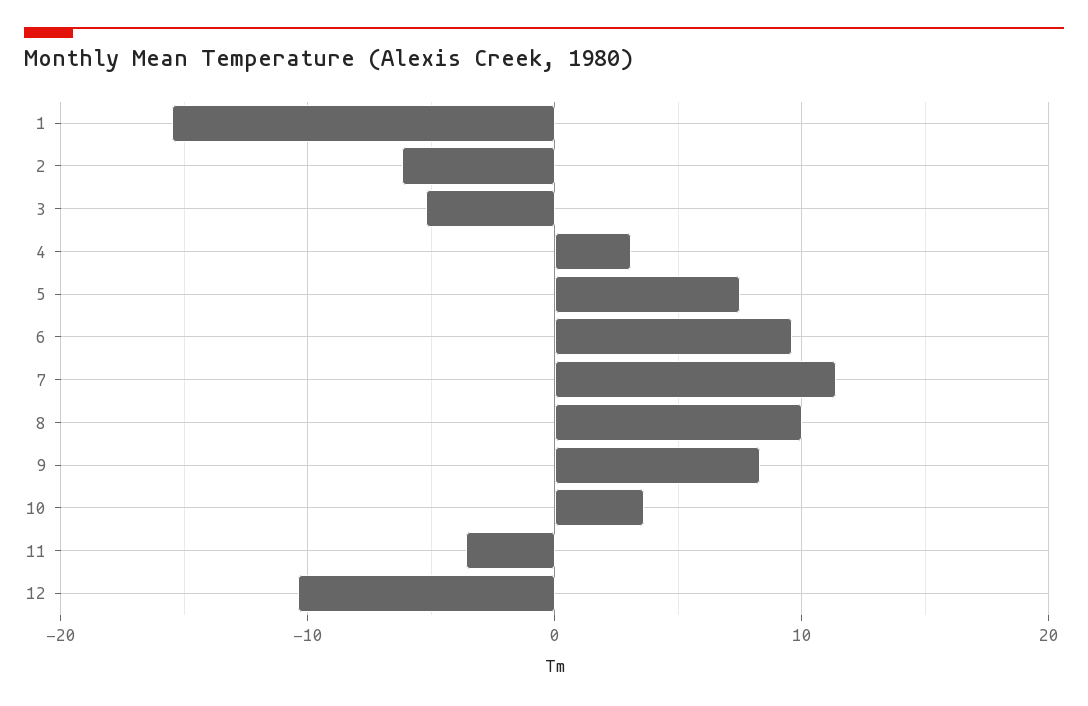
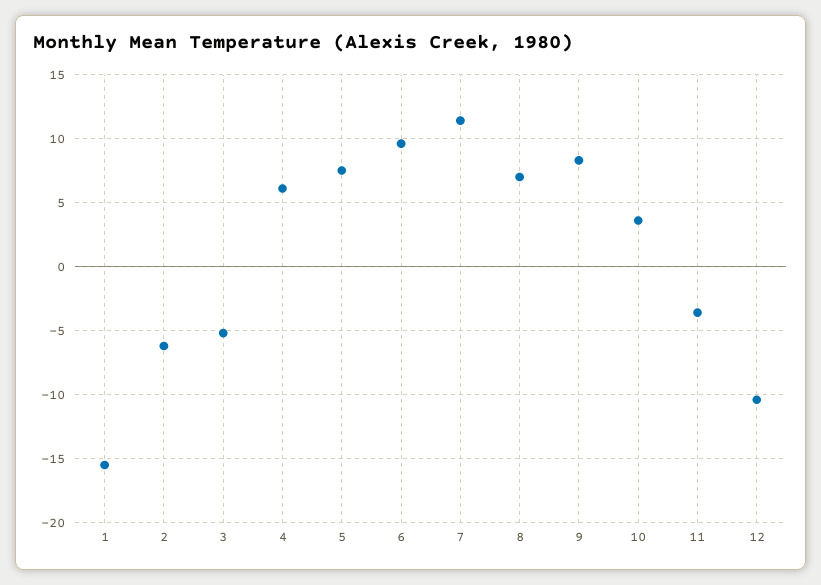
4: 3 -> 6
8: 10 -> 7

